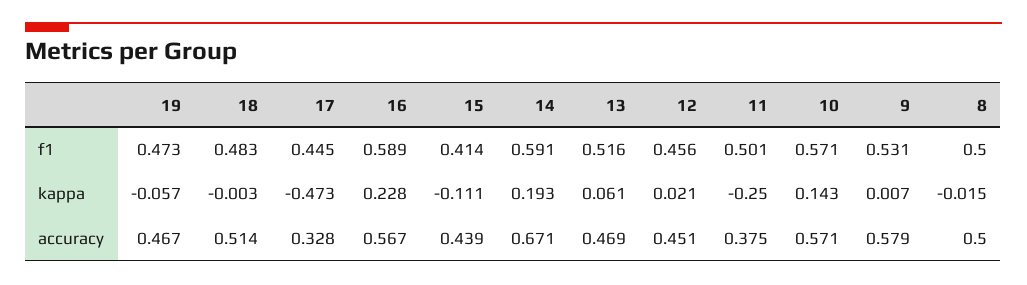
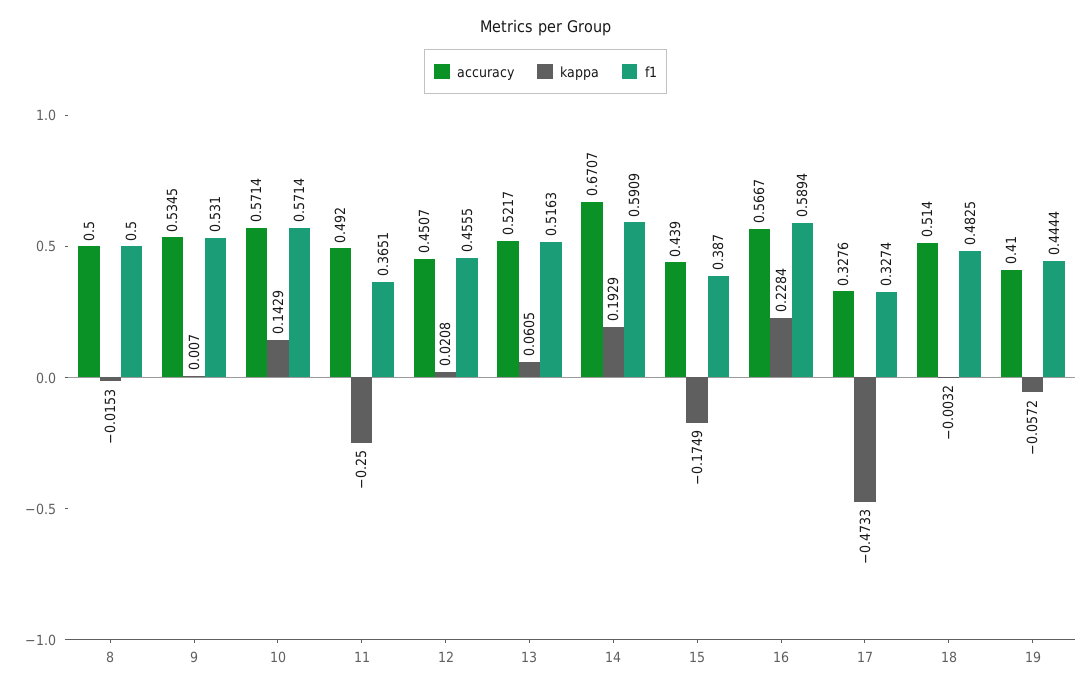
f1, 19: 0.473 -> 0.4444
f1, 17: 0.445 -> 0.3274
f1, 15: 0.414 -> 0.387
f1, 11: 0.501 -> 0.3651
kappa, 15: -0.111 -> -0.1749
accuracy, 19: 0.467 -> 0.41
accuracy, 13: 0.469 -> 0.5217
accuracy, 11: 0.375 -> 0.492
accuracy, 9: 0.579 -> 0.5345

